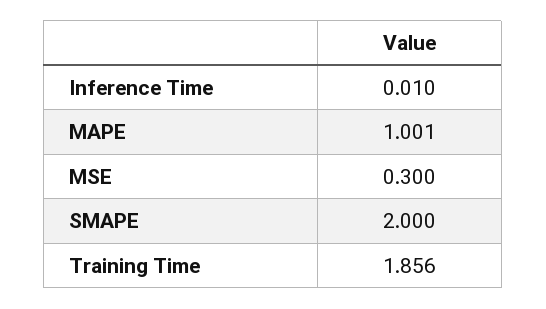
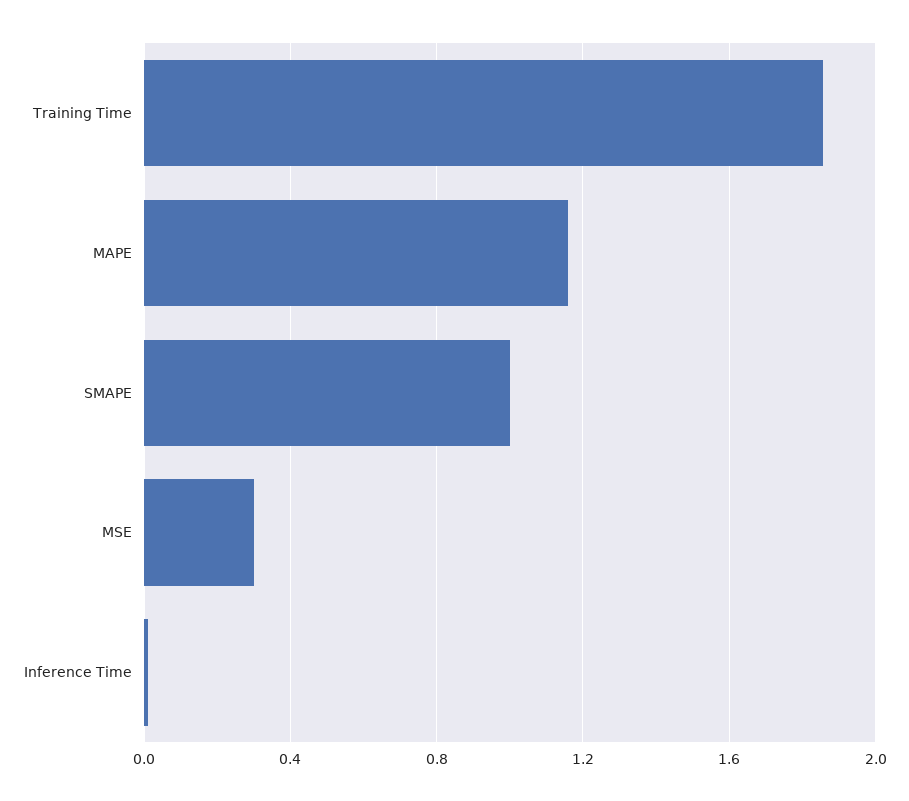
MAPE: 1.001 -> 1.15
SMAPE: 2 -> 1

